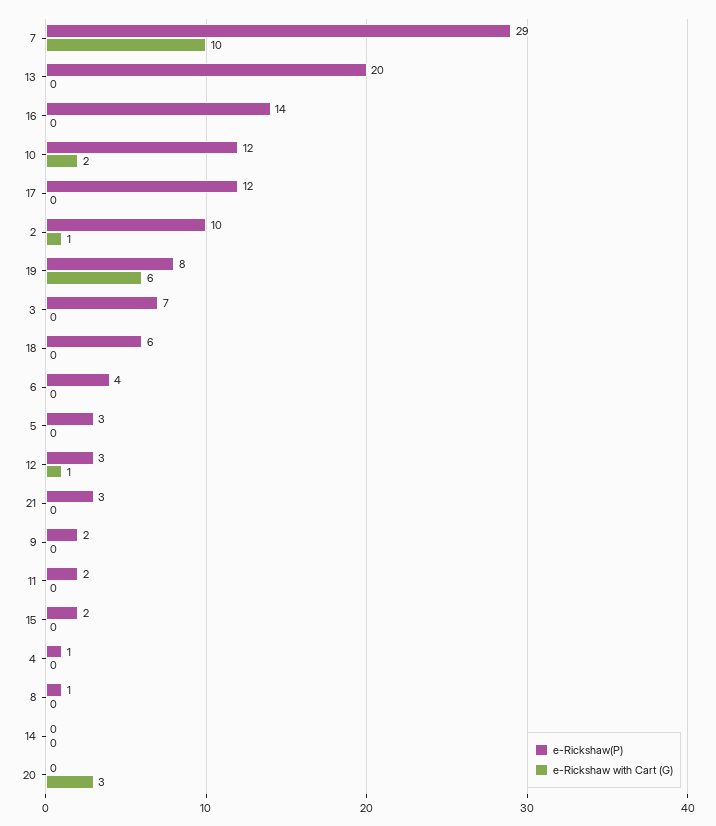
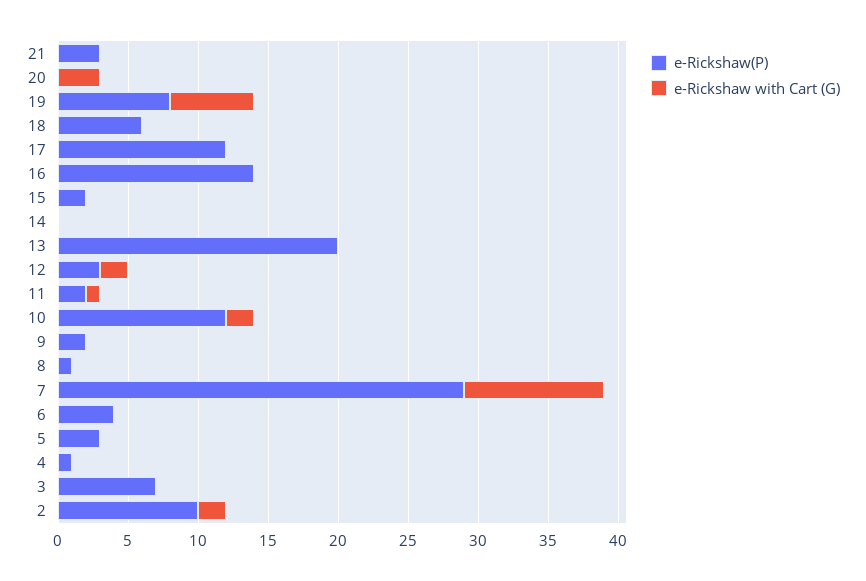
e-Rickshaw with Cart (G), 2: 1 -> 2
e-Rickshaw with Cart (G), 12: 1 -> 2
e-Rickshaw with Cart (G), 11: 0 -> 1

